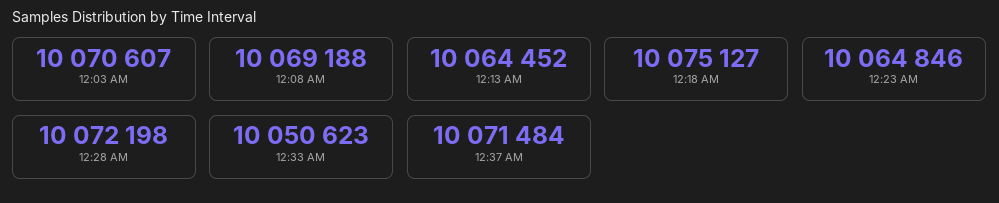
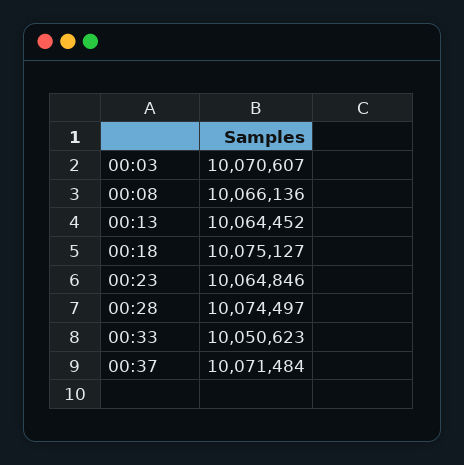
12:08 AM: 10069188 -> 10066136
12:28 AM: 10072198 -> 10074497

